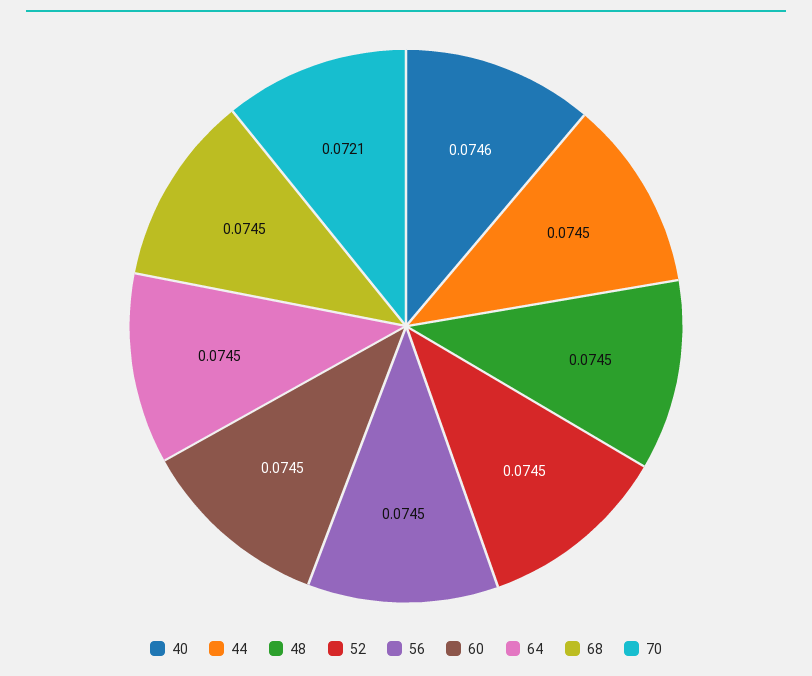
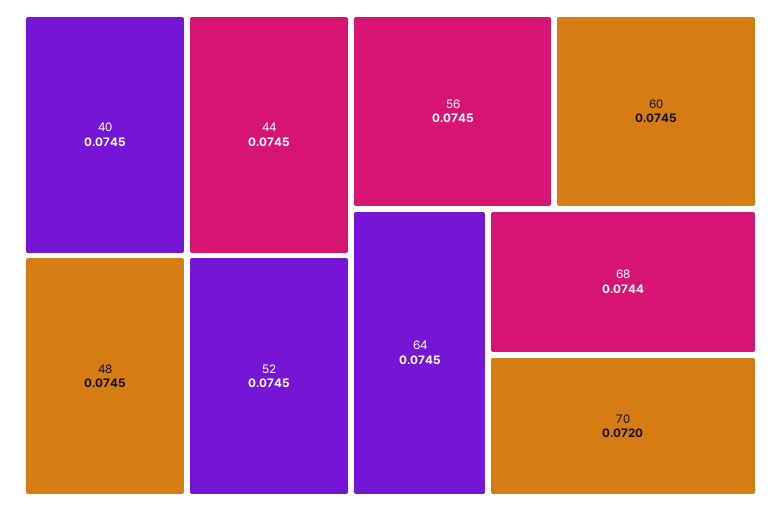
40: 0.0746 -> 0.0745
68: 0.0745 -> 0.0744
70: 0.0721 -> 0.072

